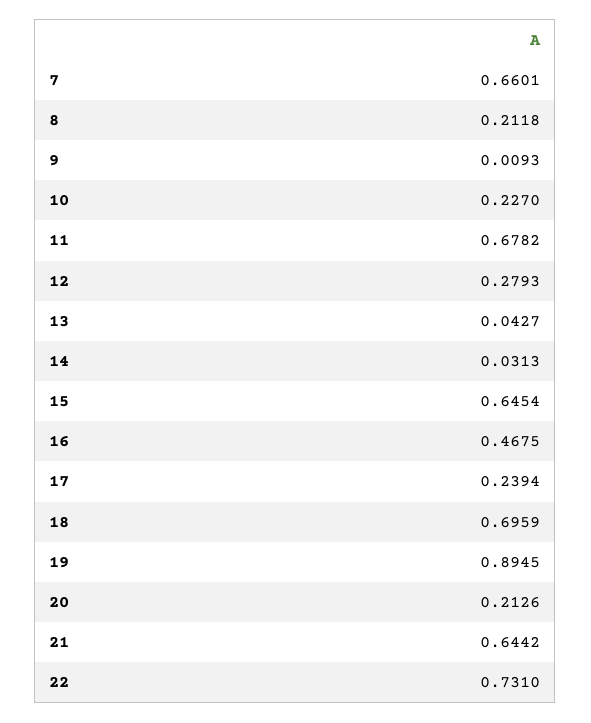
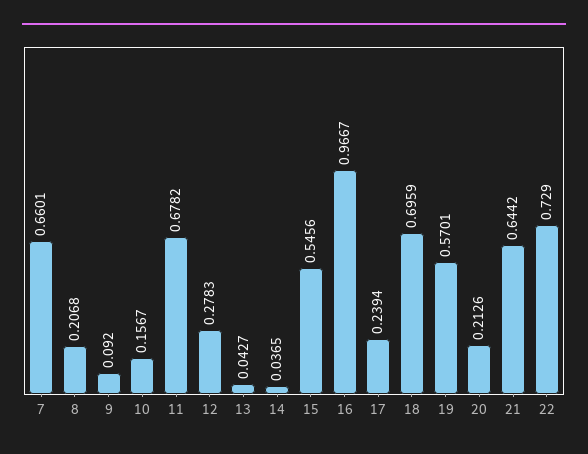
8: 0.2118 -> 0.2068
9: 0.0093 -> 0.092
10: 0.227 -> 0.1567
12: 0.2793 -> 0.2783
14: 0.0313 -> 0.0365
15: 0.6454 -> 0.5456
16: 0.4675 -> 0.9667
19: 0.8945 -> 0.5701
22: 0.731 -> 0.729

